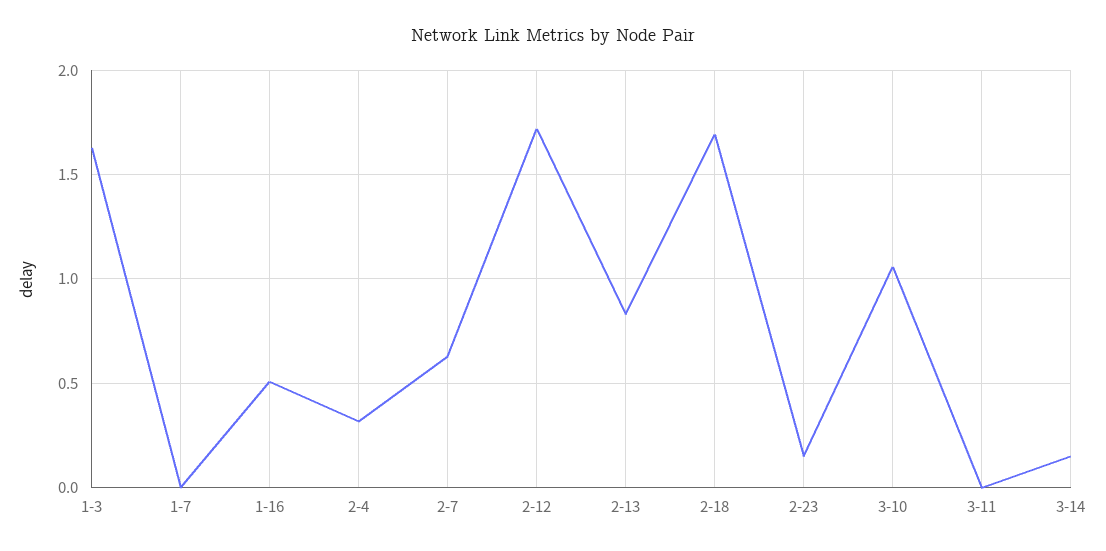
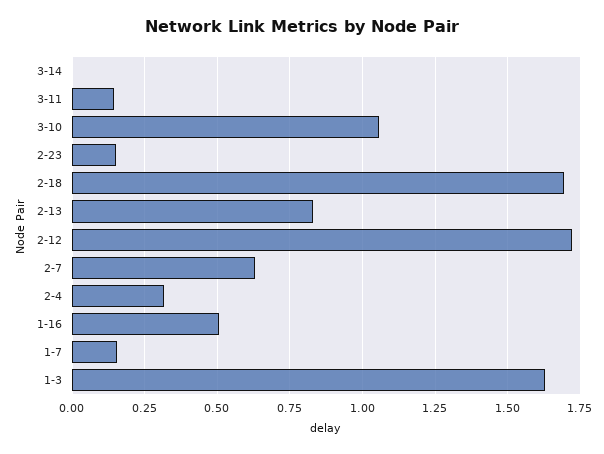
1-7: 0 -> 0.15
3-11: 0 -> 0.15
3-14: 0.15 -> 0

